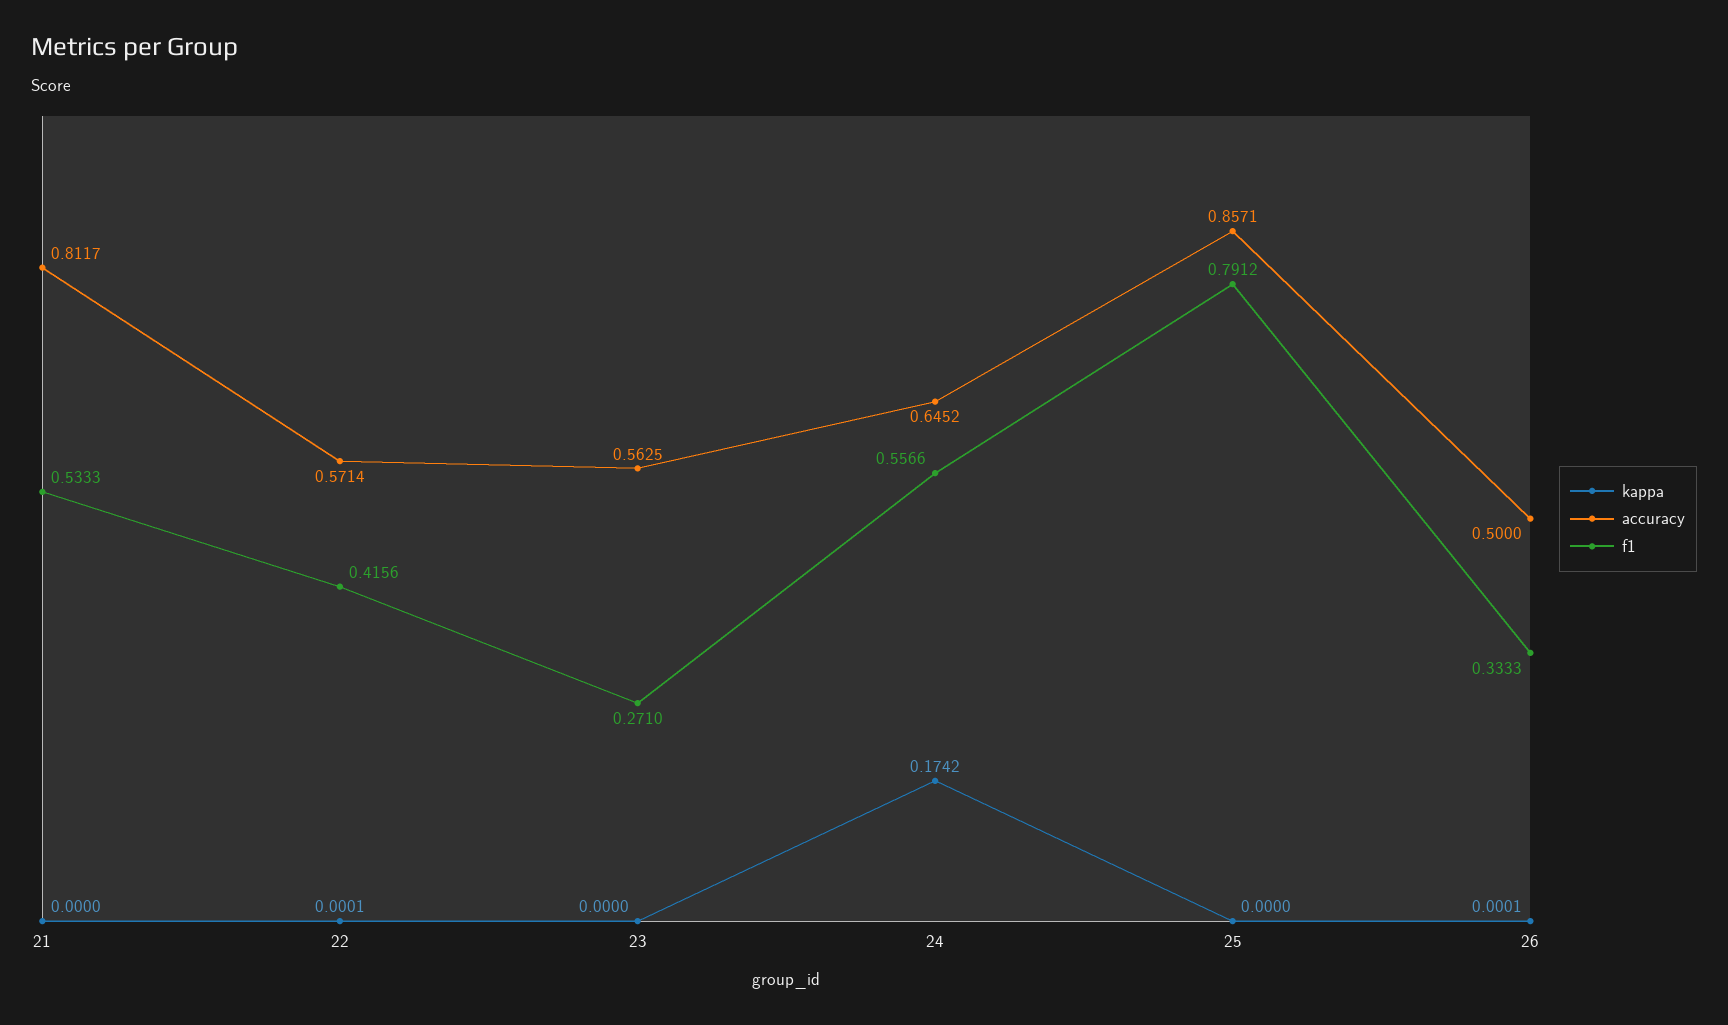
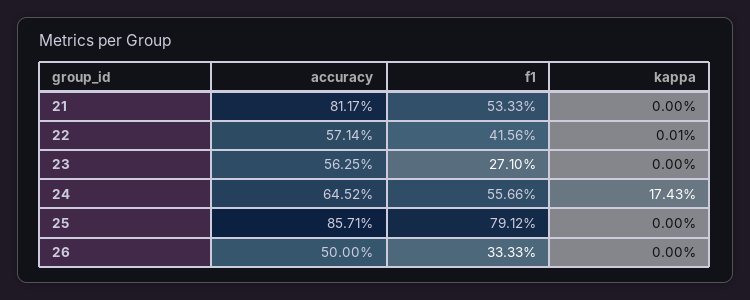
kappa, 24: 0.1742 -> 0.1743
kappa, 26: 0.0001 -> 0

